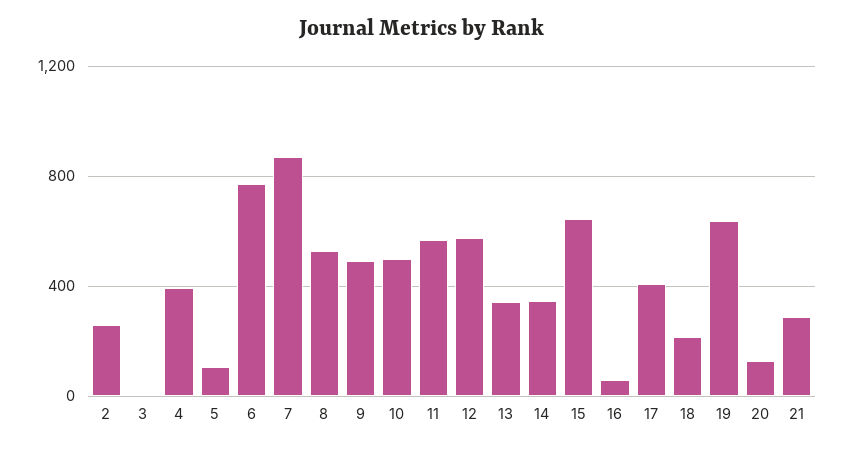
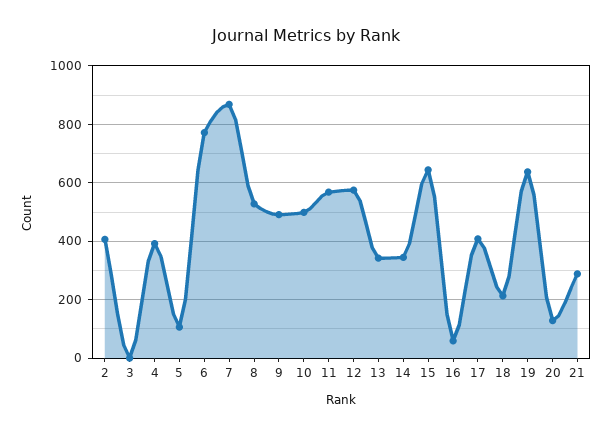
2: 250 -> 400

